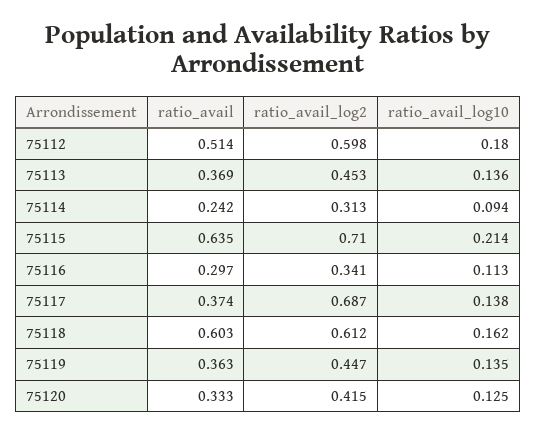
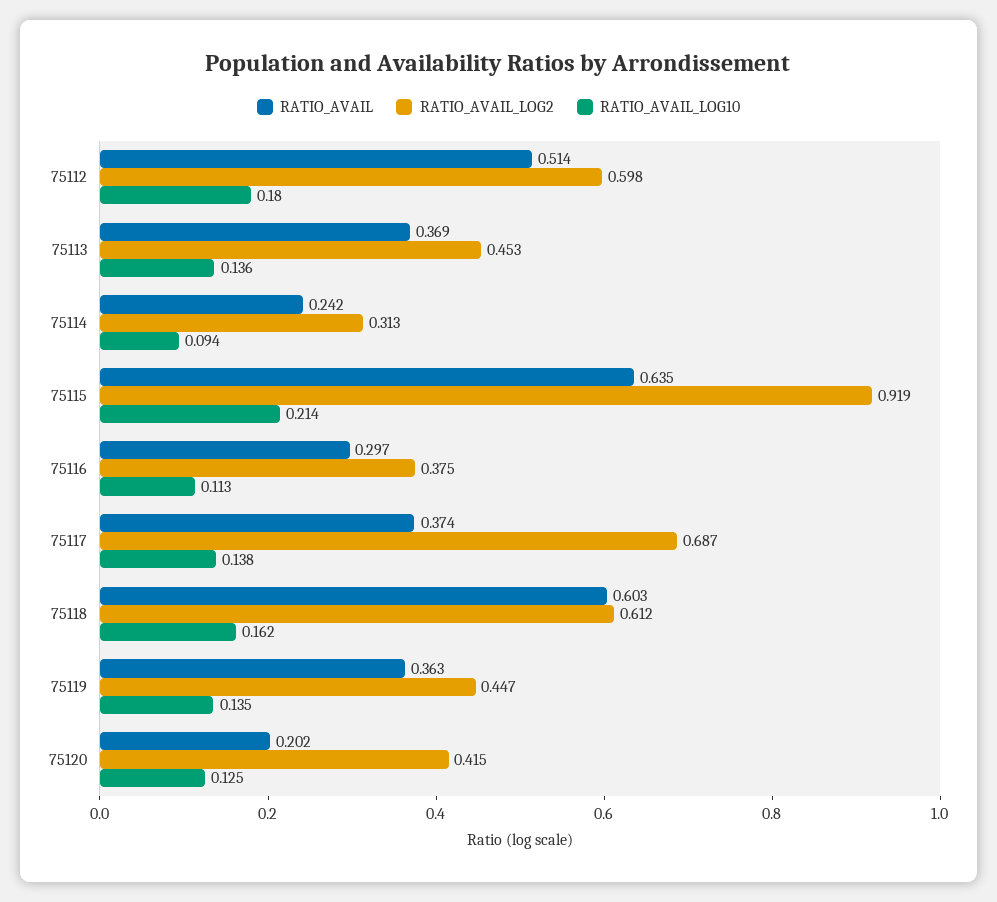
ratio_avail_log2, 75115: 0.71 -> 0.919
ratio_avail_log2, 75116: 0.341 -> 0.375
ratio_avail, 75120: 0.333 -> 0.202

